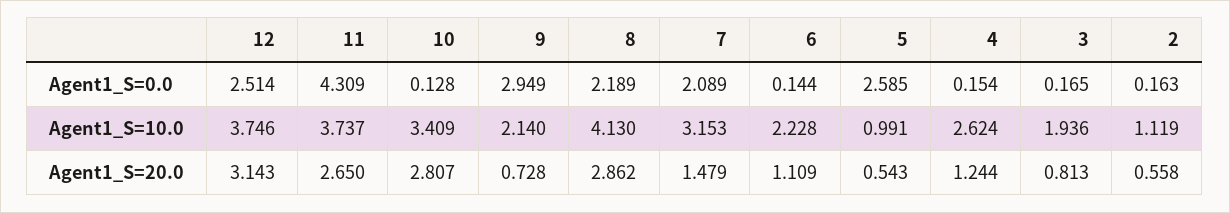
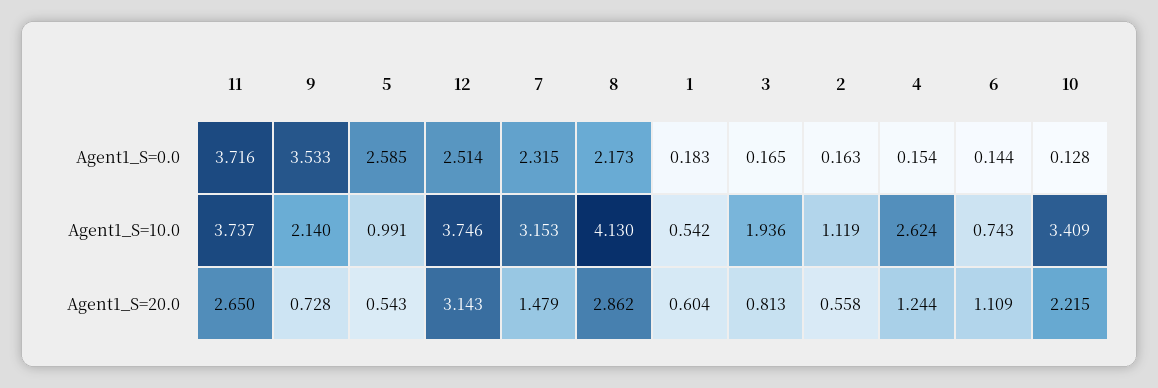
11, Agent1_S=0.0: 4.309 -> 3.716
9, Agent1_S=0.0: 2.949 -> 3.533
8, Agent1_S=0.0: 2.189 -> 2.173
7, Agent1_S=0.0: 2.089 -> 2.315
6, Agent1_S=10.0: 2.228 -> 0.743
10, Agent1_S=20.0: 2.807 -> 2.215
1, Agent1_S=0.0: none -> 0.183
1, Agent1_S=10.0: none -> 0.542
1, Agent1_S=20.0: none -> 0.604

